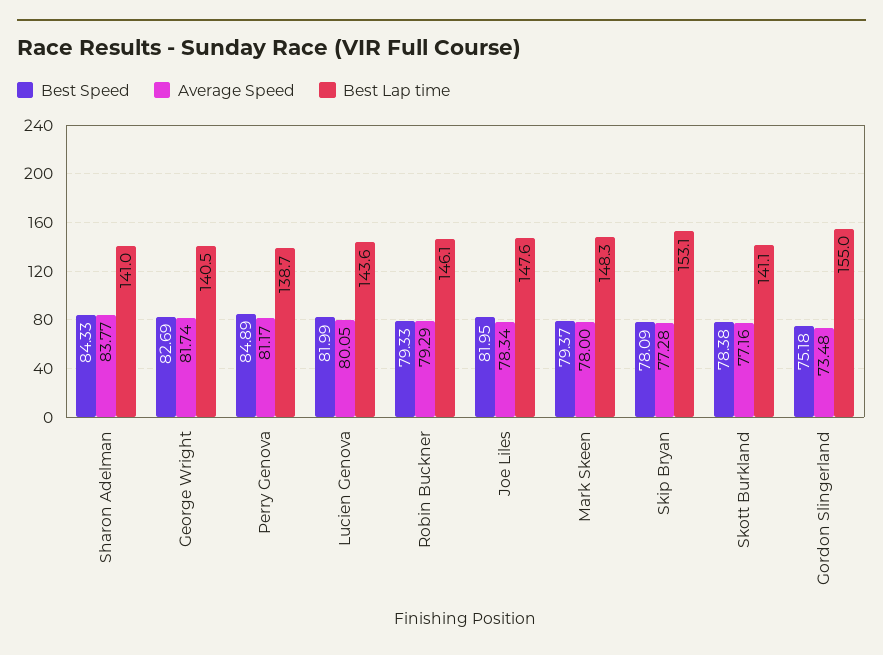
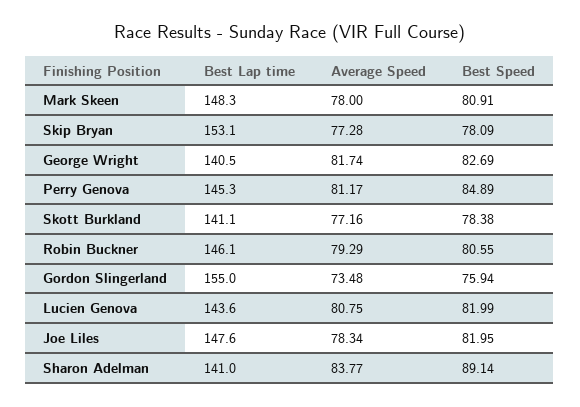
Best Speed, Sharon Adelman: 84.33 -> 89.14
Best Lap time, Perry Genova: 138.7 -> 145.3
Average Speed, Lucien Genova: 80.05 -> 80.75
Best Speed, Robin Buckner: 79.33 -> 80.55
Best Speed, Mark Skeen: 79.37 -> 80.91
Best Speed, Gordon Slingerland: 75.18 -> 75.94

